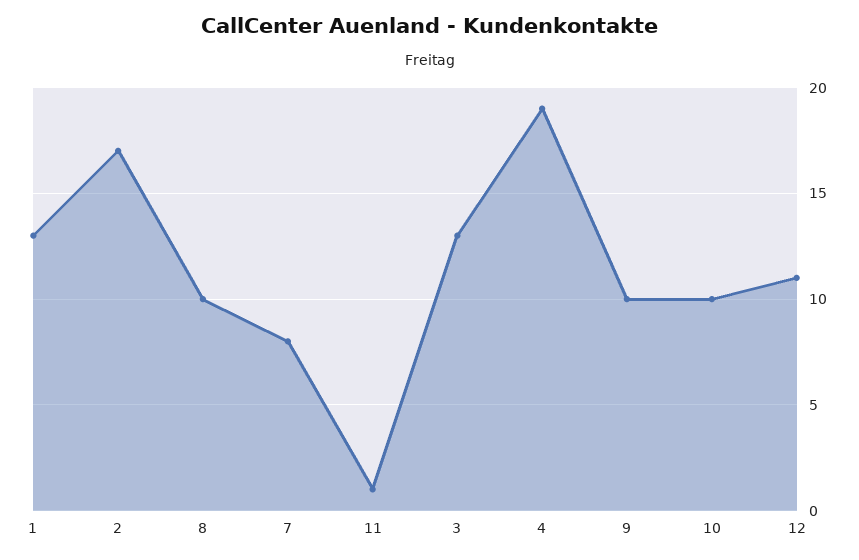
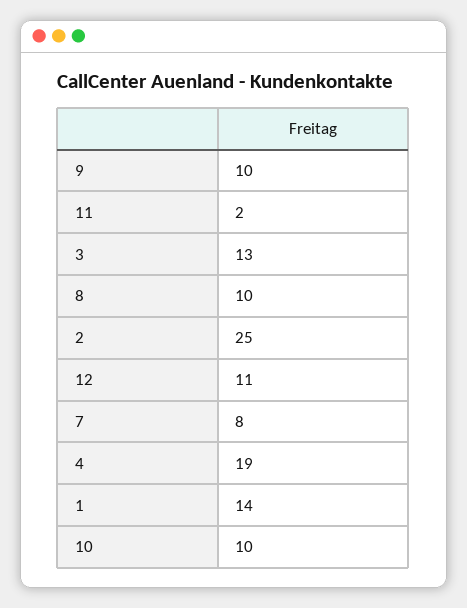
1: 13 -> 14
2: 17 -> 25
11: 1 -> 2

